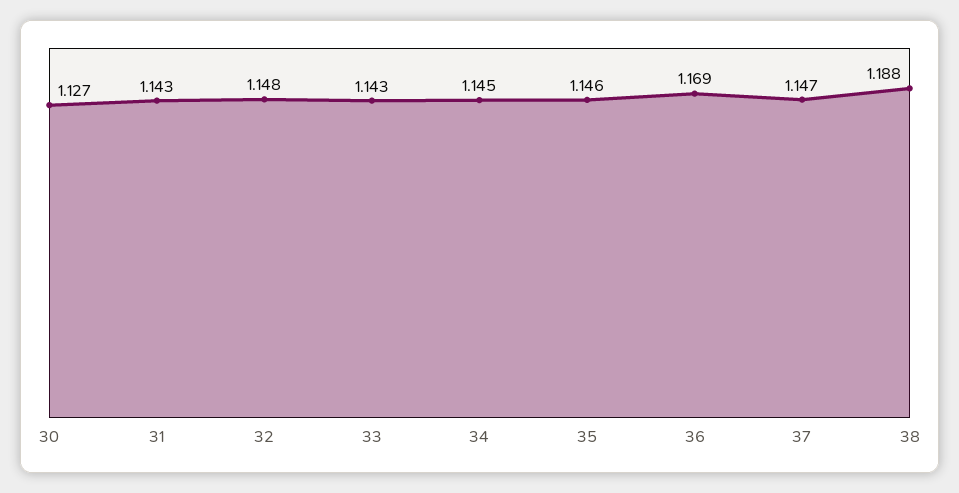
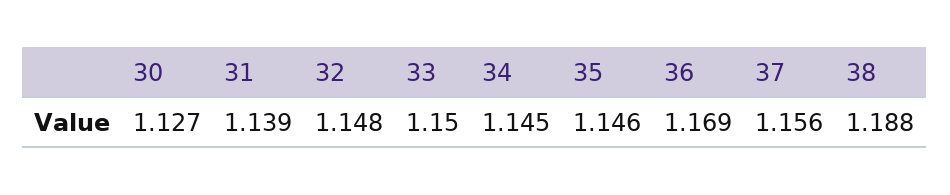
31: 1.143 -> 1.139
33: 1.143 -> 1.15
37: 1.147 -> 1.156

